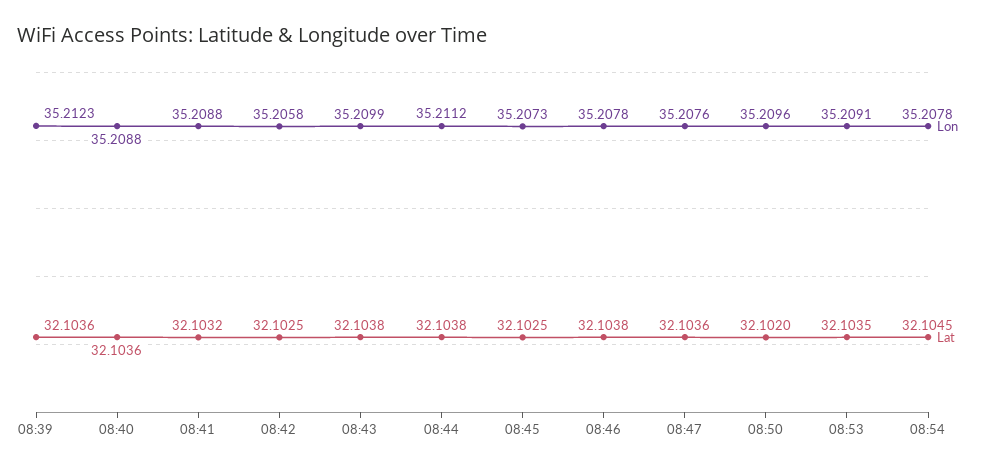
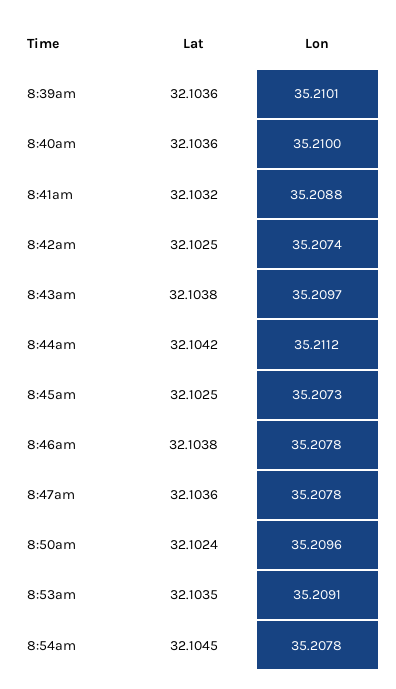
Lon, 08:39: 35.2123 -> 35.2101
Lon, 08:40: 35.2088 -> 35.21
Lon, 08:42: 35.2058 -> 35.2074
Lon, 08:43: 35.2099 -> 35.2097
Lat, 08:44: 32.1038 -> 32.1042
Lon, 08:47: 35.2076 -> 35.2078
Lat, 08:50: 32.102 -> 32.1024

